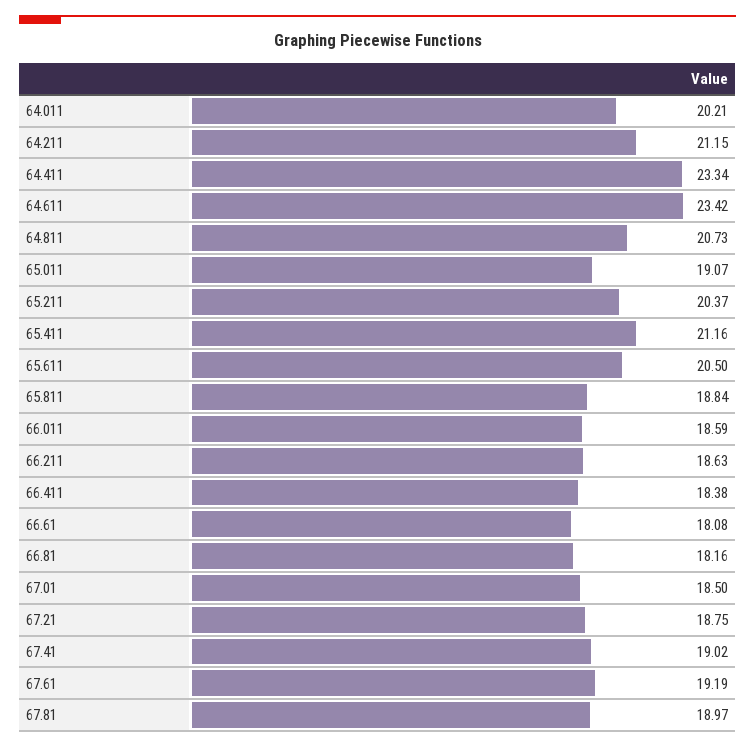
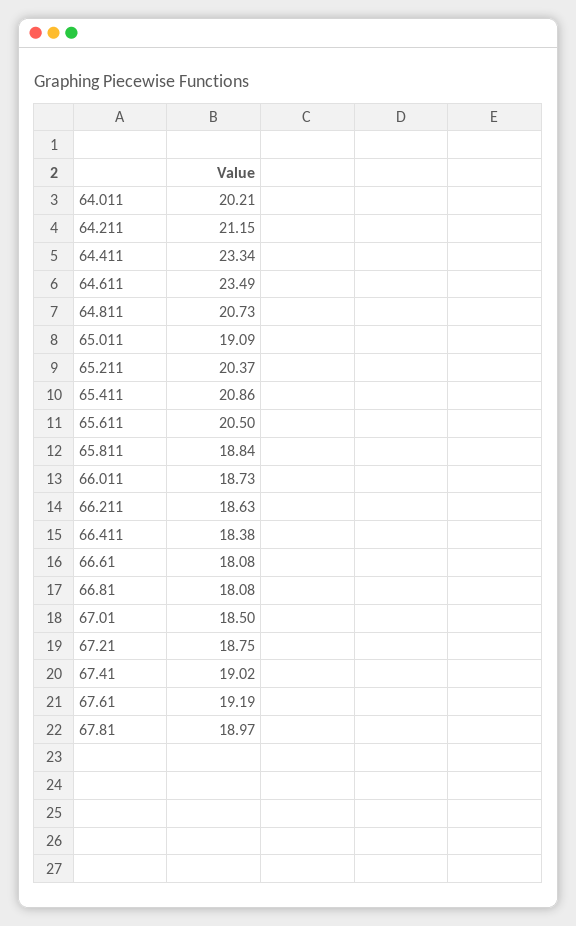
64.611: 23.42 -> 23.49
65.011: 19.07 -> 19.09
65.411: 21.16 -> 20.86
66.011: 18.59 -> 18.73
66.81: 18.16 -> 18.08

